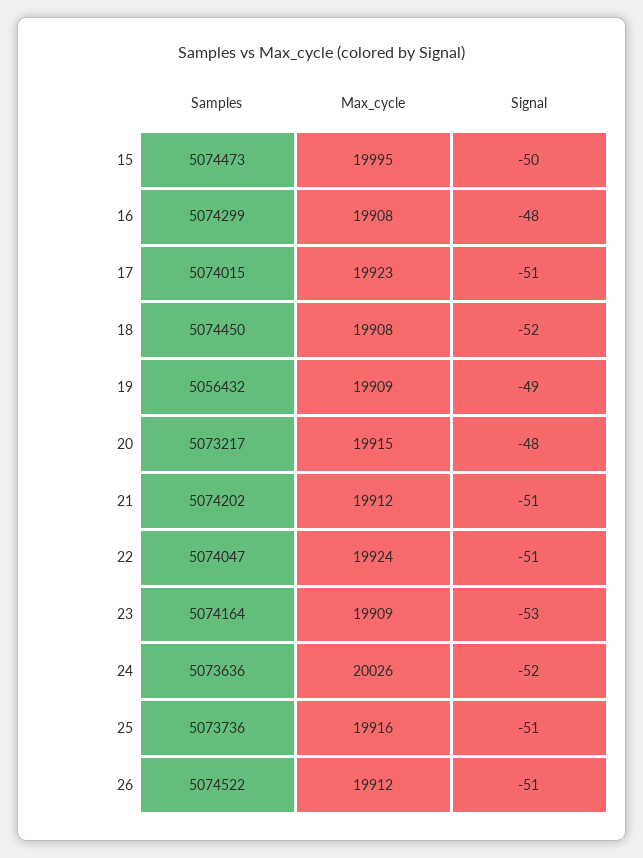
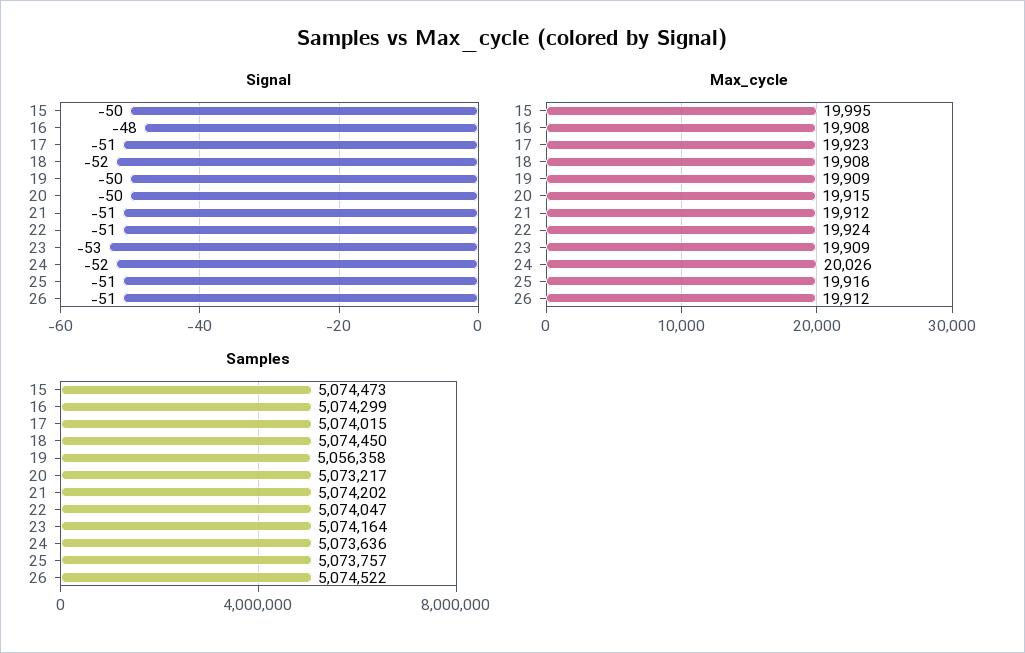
Samples, 19: 5056432 -> 5056358
Signal, 19: -49 -> -50
Signal, 20: -48 -> -50
Samples, 25: 5073736 -> 5073757

